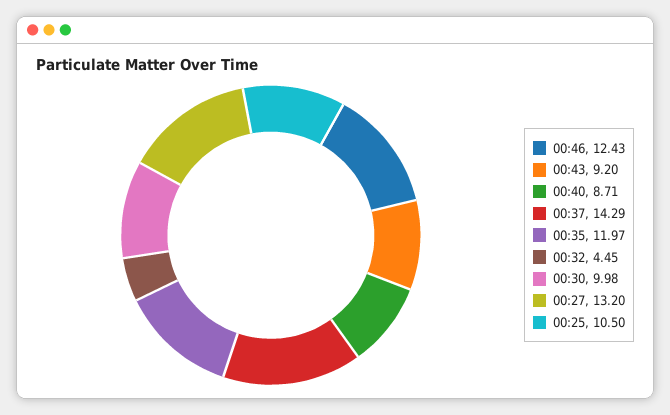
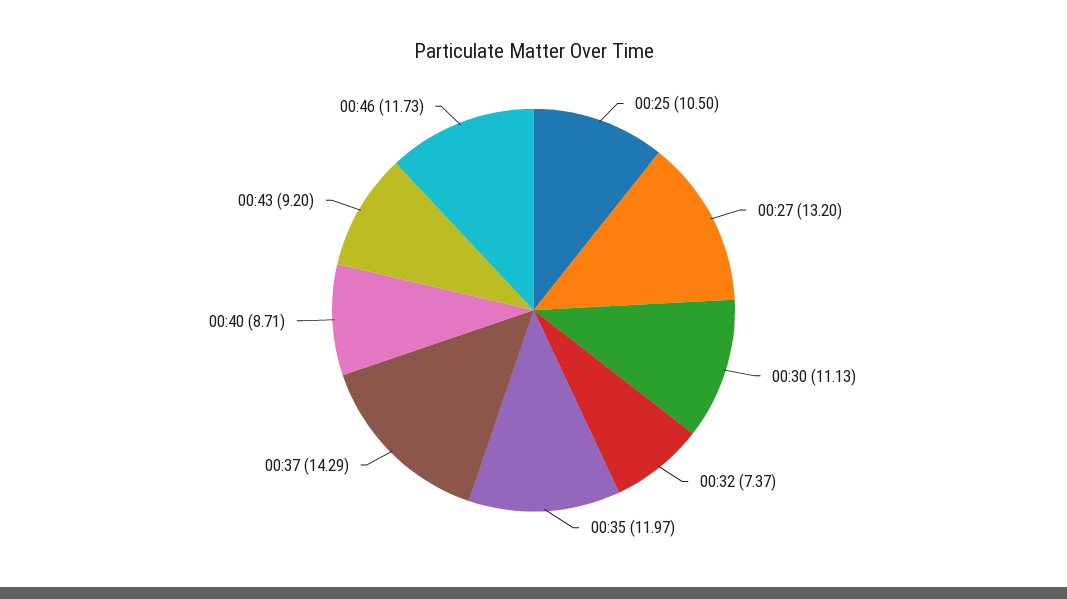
00:46: 12.43 -> 11.73
00:32: 4.45 -> 7.37
00:30: 9.98 -> 11.13

